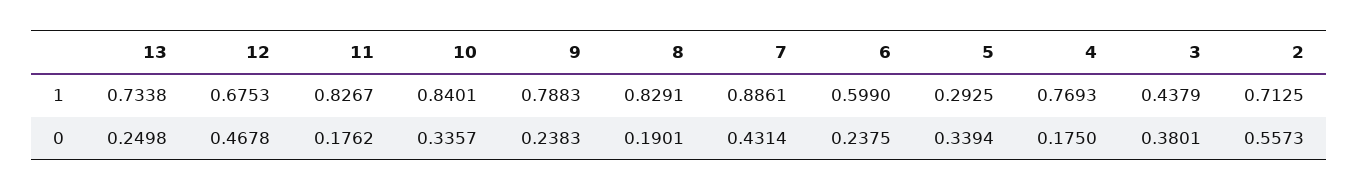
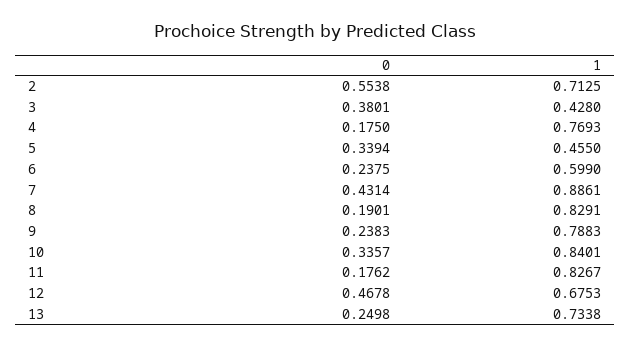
5, 1: 0.2925 -> 0.455
3, 1: 0.4379 -> 0.428
2, 0: 0.5573 -> 0.5538

